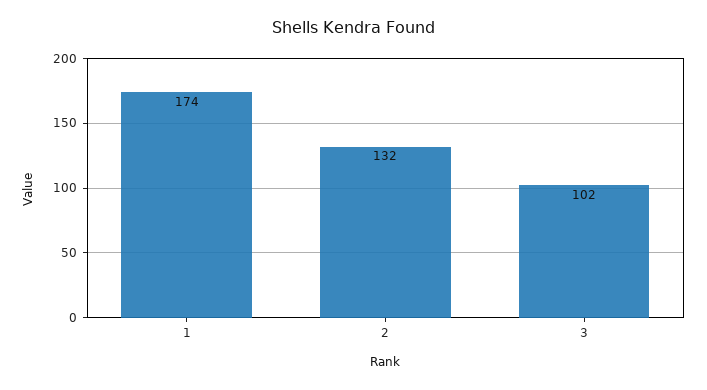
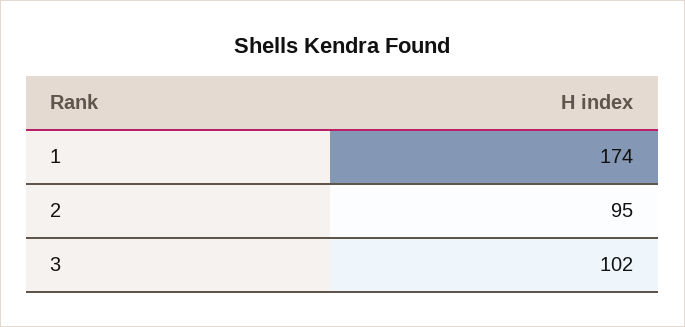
2: 132 -> 95

